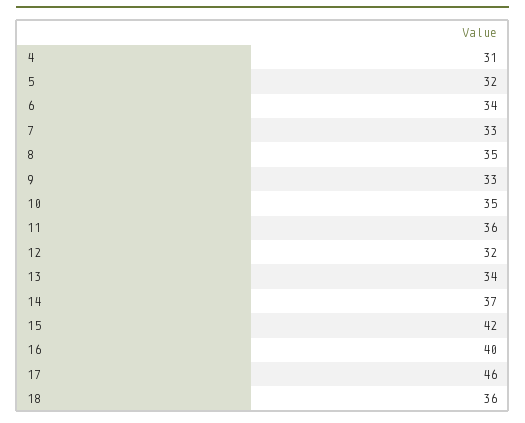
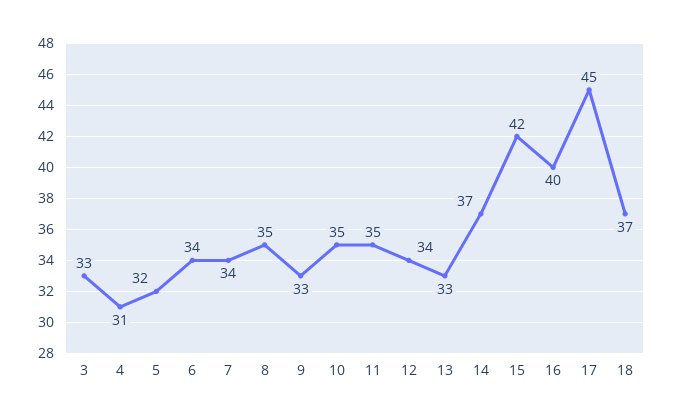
7: 33 -> 34
11: 36 -> 35
12: 32 -> 34
13: 34 -> 33
17: 46 -> 45
18: 36 -> 37
3: none -> 33

